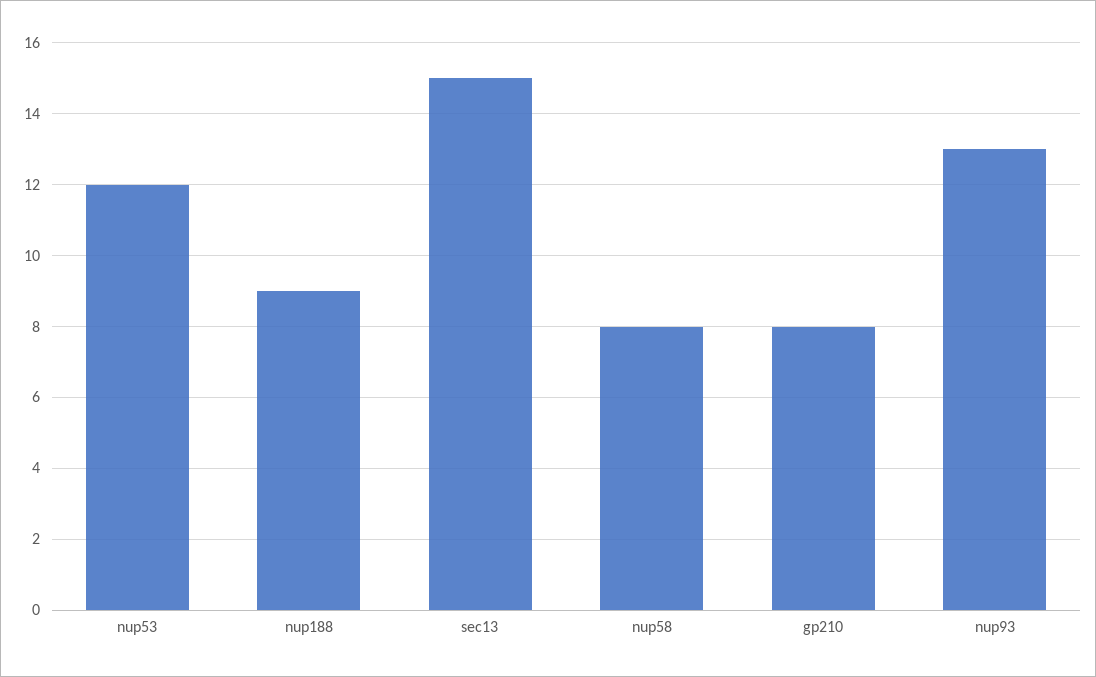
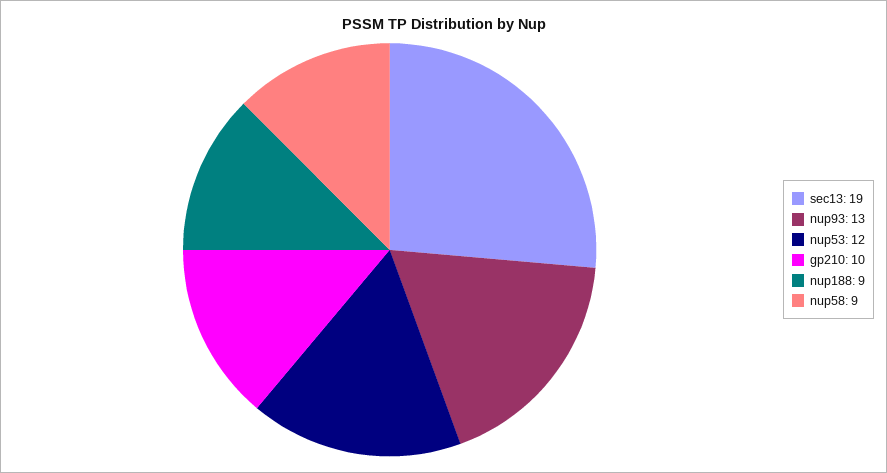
sec13: 15 -> 19
nup58: 8 -> 9
gp210: 8 -> 10

